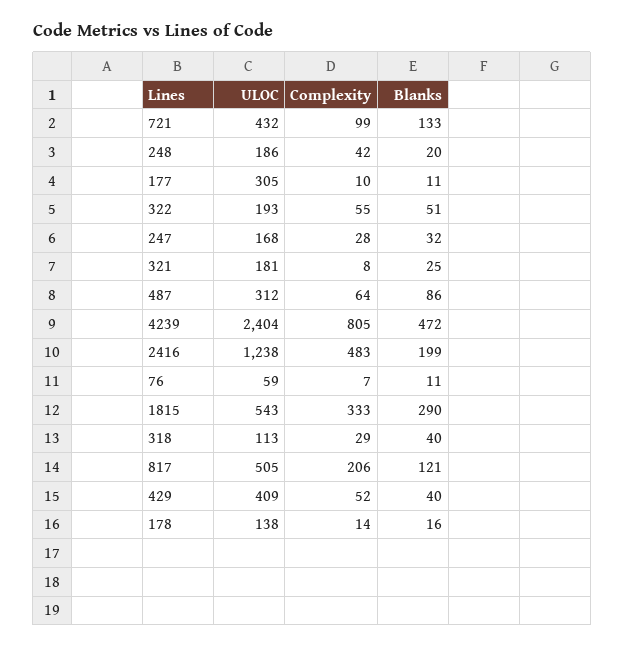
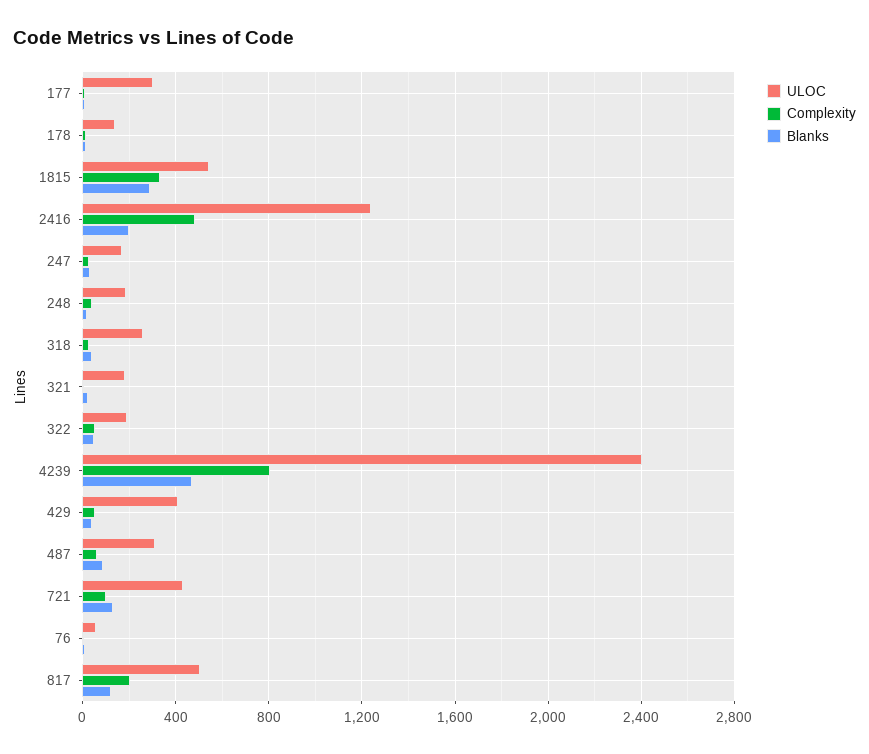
ULOC, 318: 113 -> 250

